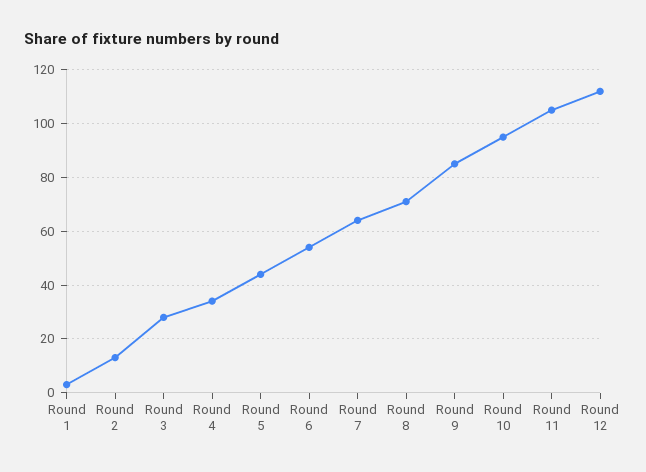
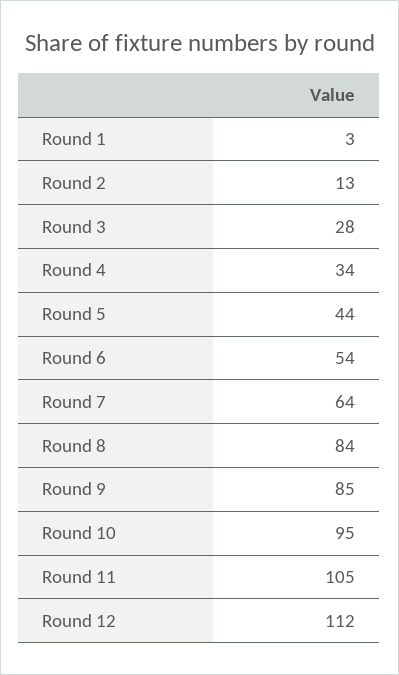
Round 8: 70 -> 84

